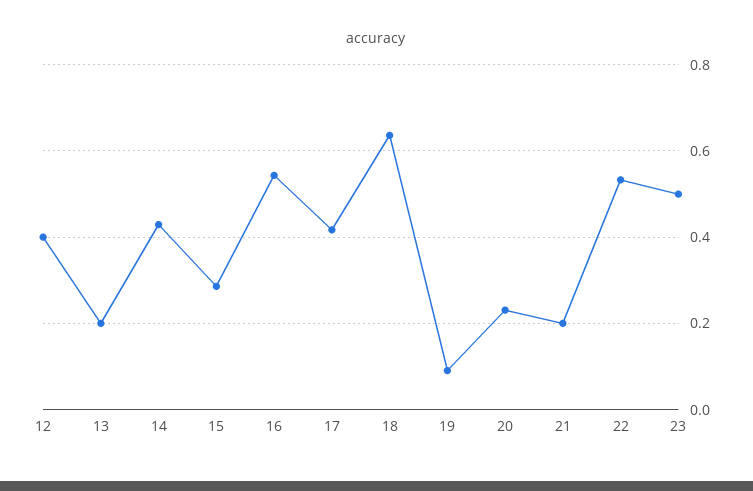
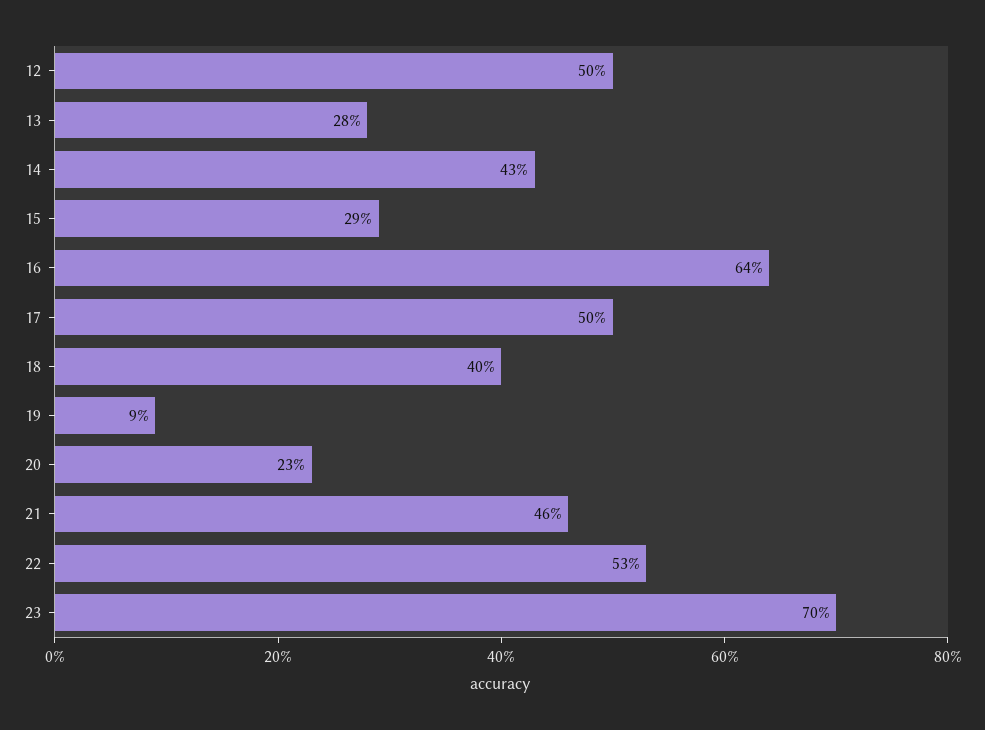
12: 0.4 -> 0.5
13: 0.2 -> 0.28
16: 0.54 -> 0.64
17: 0.42 -> 0.5
18: 0.64 -> 0.4
21: 0.2 -> 0.46
23: 0.5 -> 0.7

